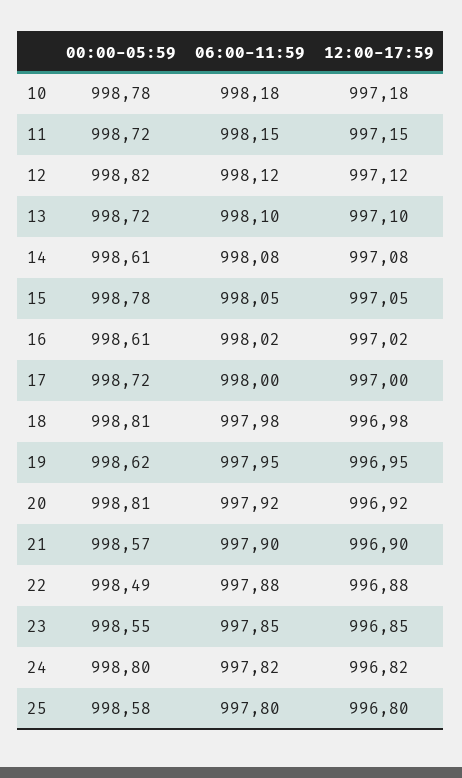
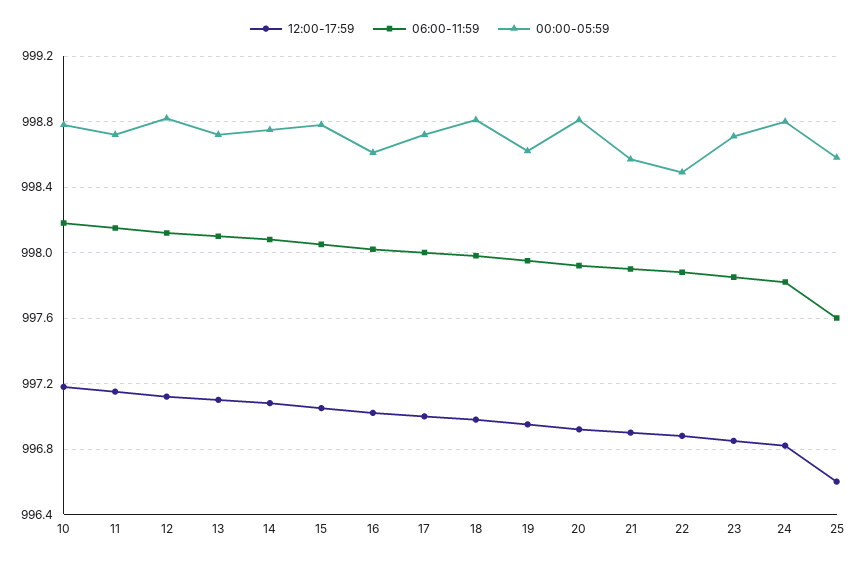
00:00-05:59, 14: 998.61 -> 998.75
00:00-05:59, 23: 998.55 -> 998.7
06:00-11:59, 25: 997.8 -> 997.6
12:00-17:59, 25: 996.8 -> 996.6

